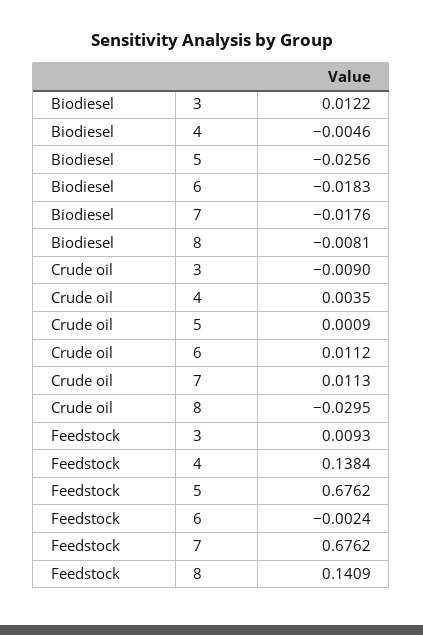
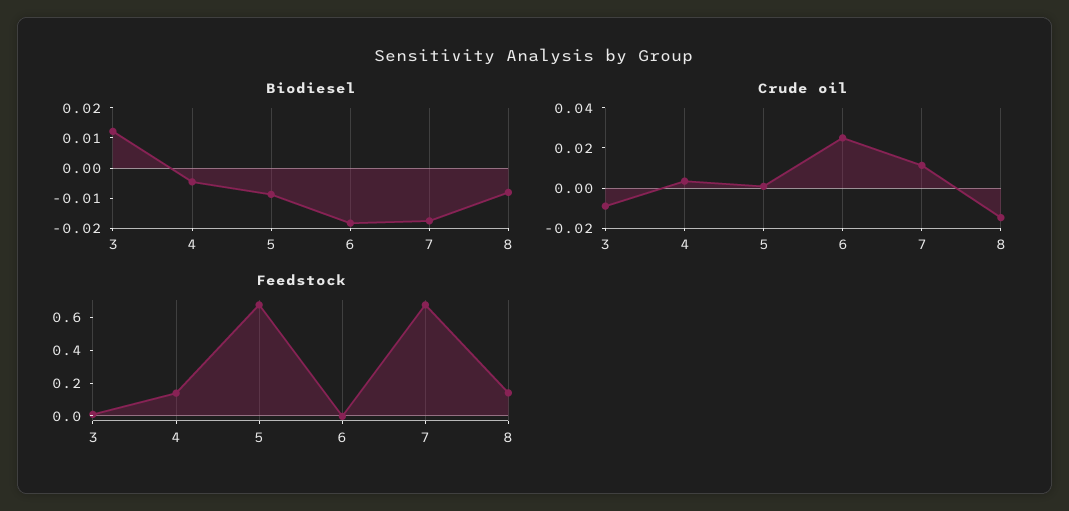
Biodiesel, 5: -0.0256 -> -0.01
Crude oil, 6: 0.0112 -> 0.025
Crude oil, 8: -0.0295 -> -0.015

